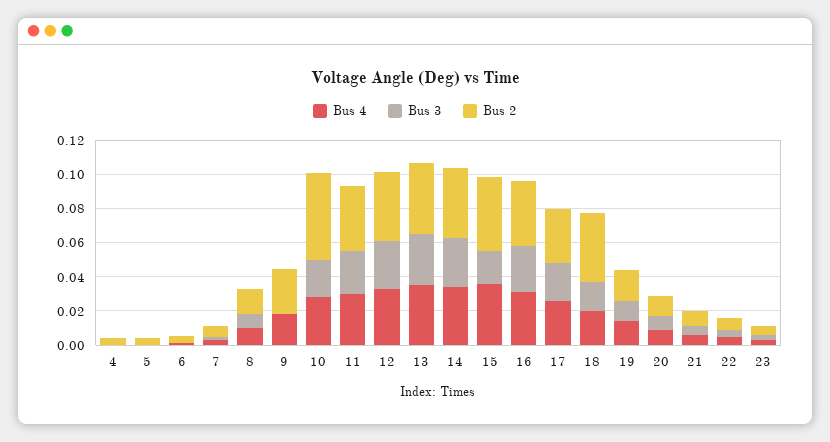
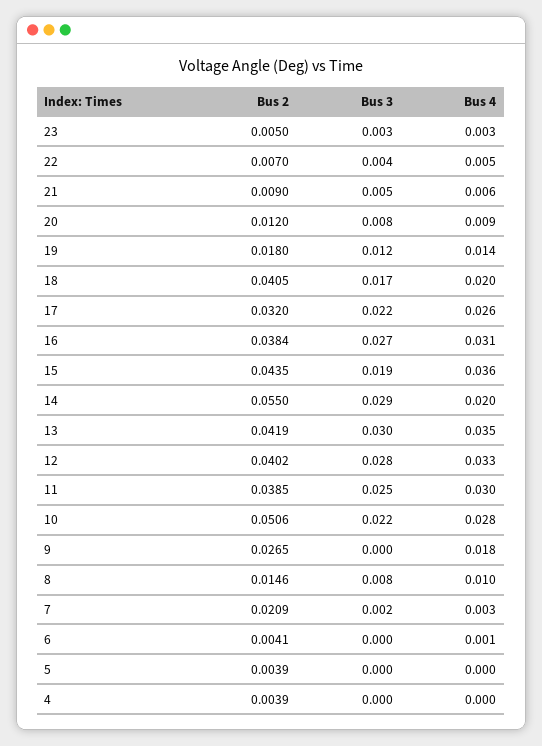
Bus 2, 7: 0.005 -> 0.0209
Bus 4, 14: 0.035 -> 0.02
Bus 2, 14: 0.04 -> 0.055

